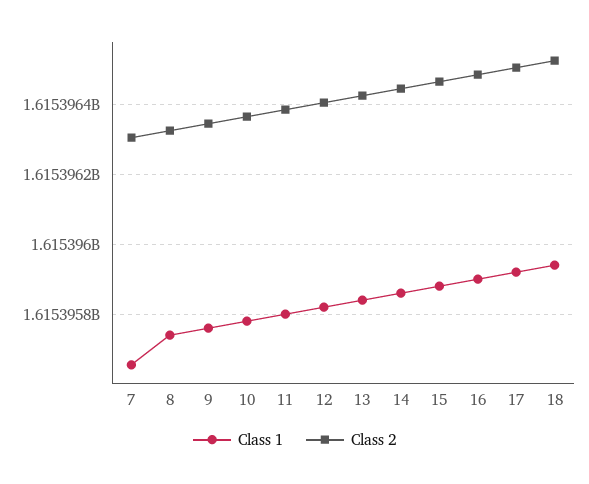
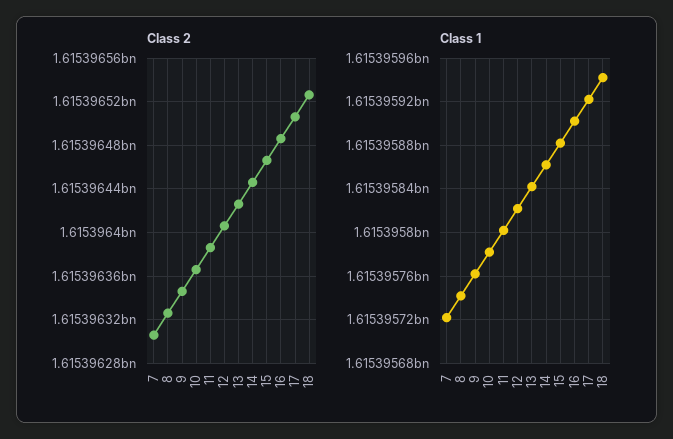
Class 1, 7: 1615395660 -> 1615395720

